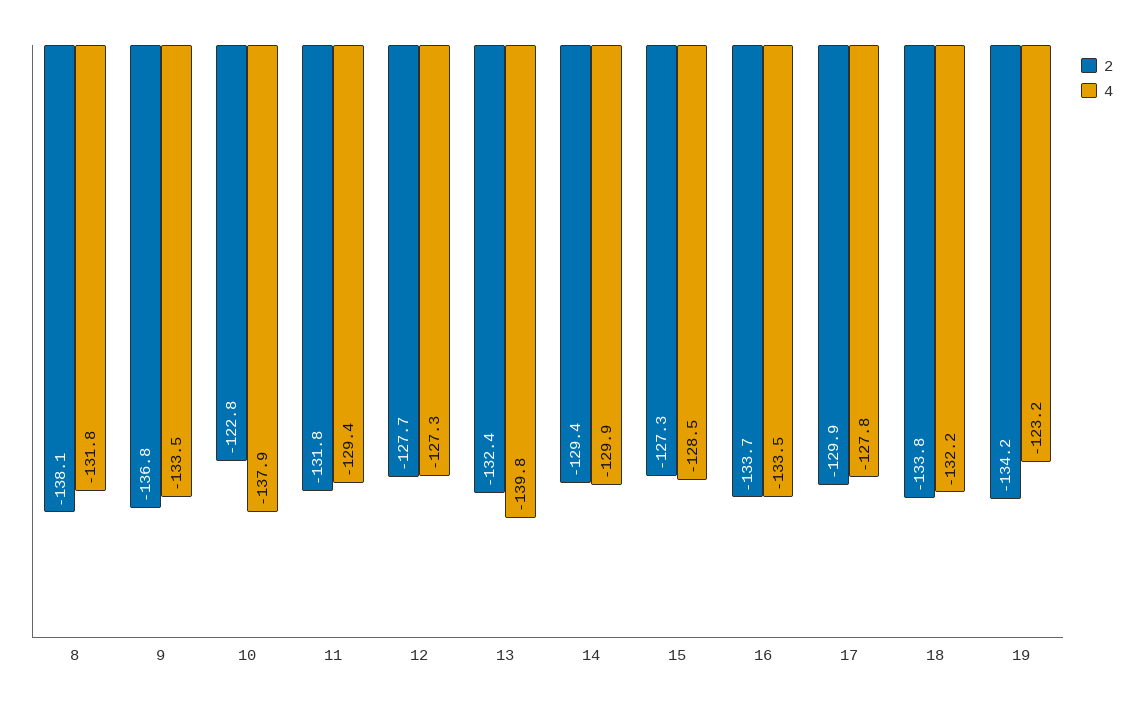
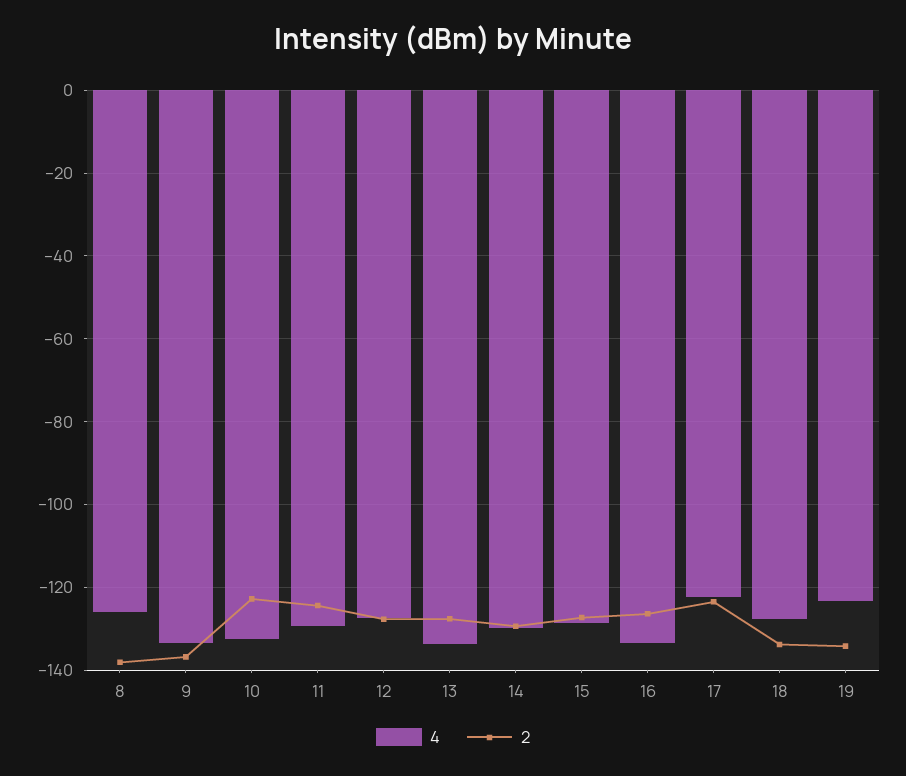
4, 8: -131.8 -> -126
4, 10: -137.9 -> -132
2, 11: -131.8 -> -124
2, 13: -132.4 -> -128
4, 13: -139.8 -> -134
2, 16: -133.7 -> -126
2, 17: -129.9 -> -124
4, 17: -127.8 -> -122
4, 18: -132.2 -> -128

